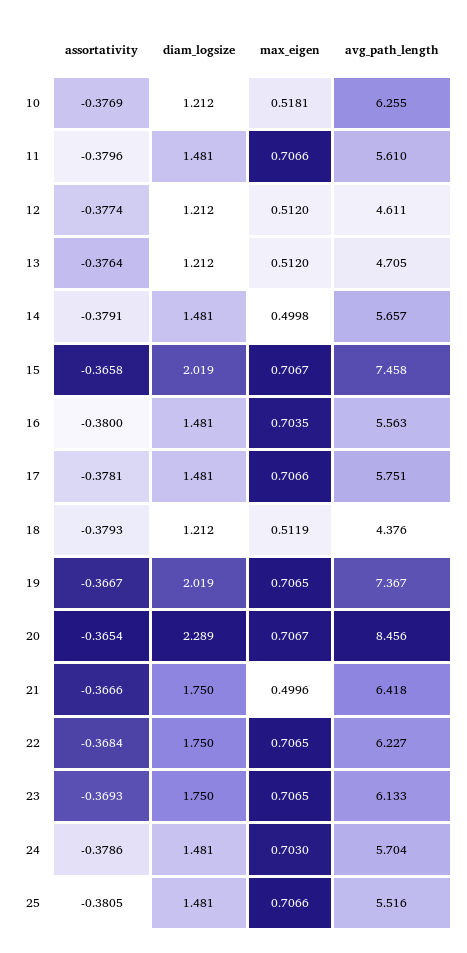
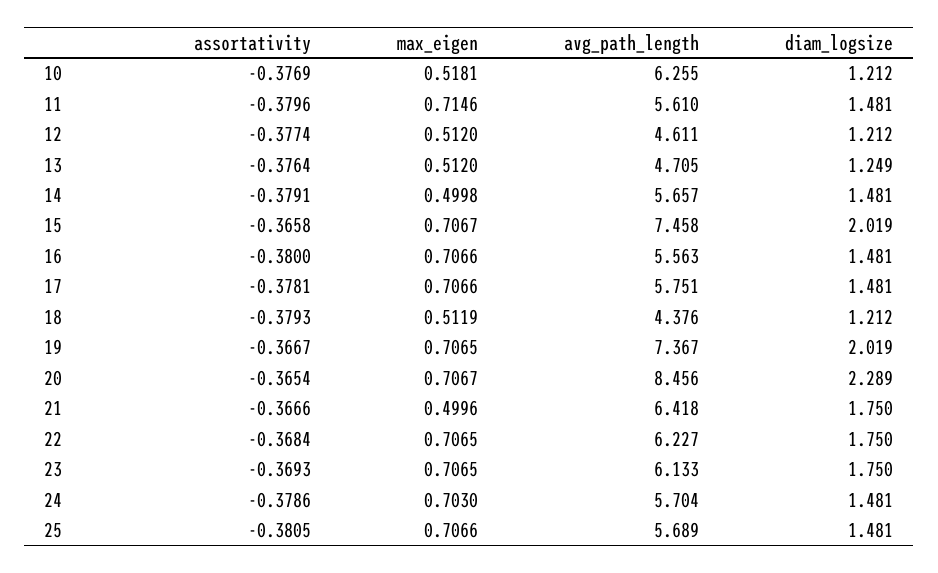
max_eigen, 11: 0.7066 -> 0.7146
diam_logsize, 13: 1.212 -> 1.249
max_eigen, 16: 0.7035 -> 0.7066
avg_path_length, 25: 5.516 -> 5.689

